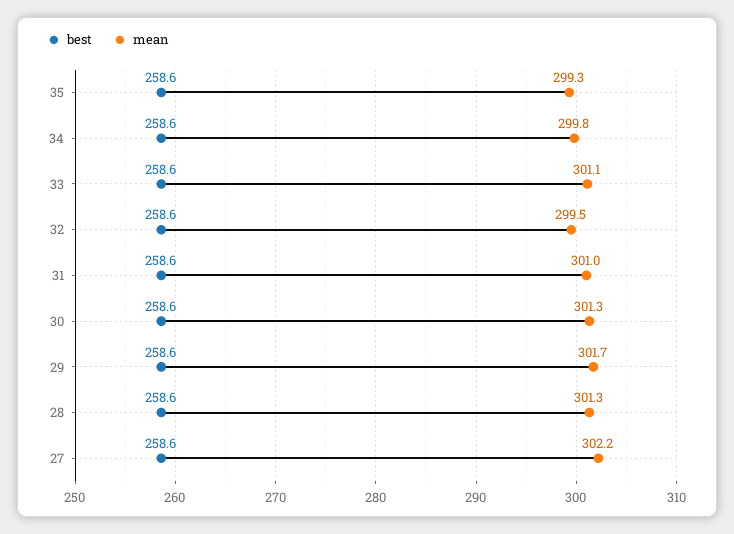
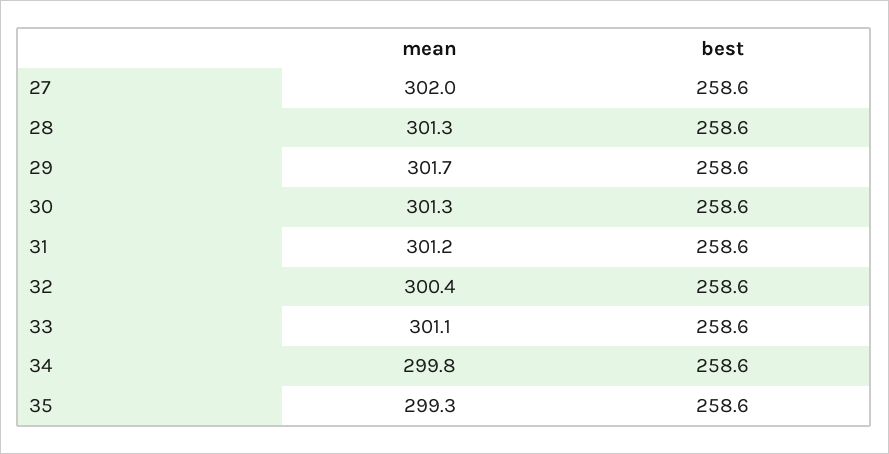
mean, 32: 299.5 -> 300.4
mean, 31: 301 -> 301.2
mean, 27: 302.2 -> 302

